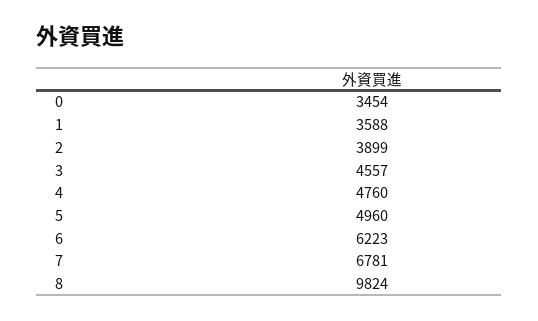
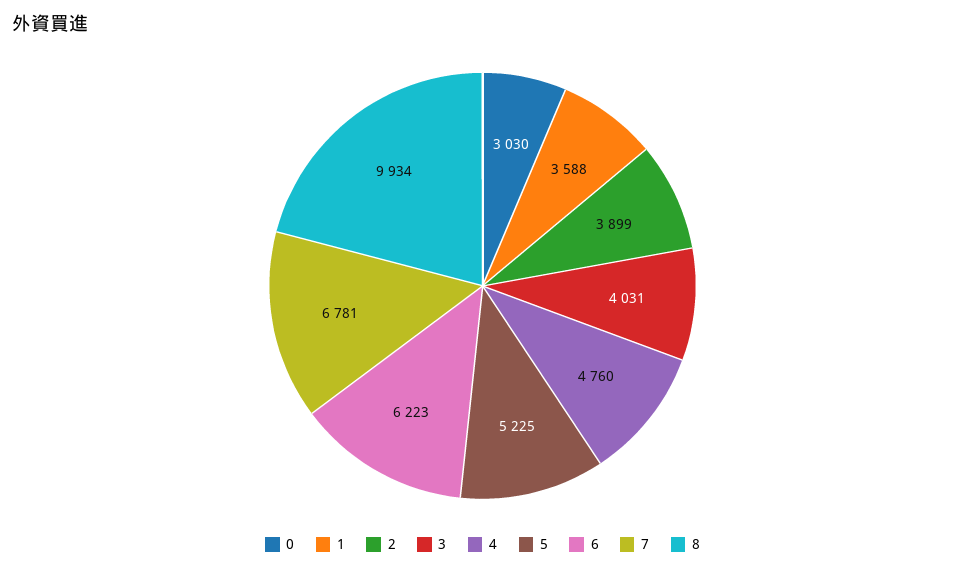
0: 3454 -> 3030
3: 4557 -> 4031
5: 4960 -> 5225
8: 9824 -> 9934

